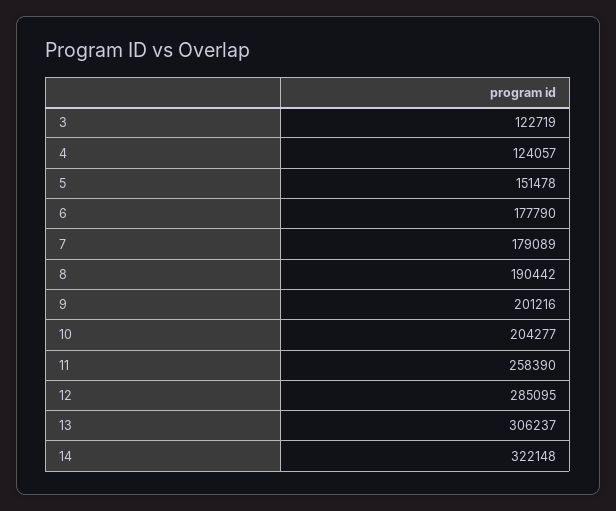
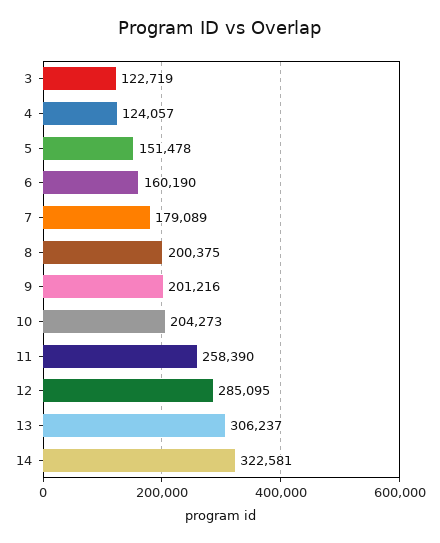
6: 177790 -> 160190
8: 190442 -> 200375
10: 204277 -> 204273
14: 322148 -> 322581

